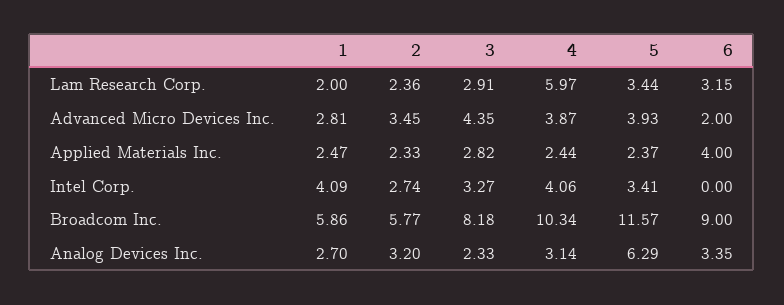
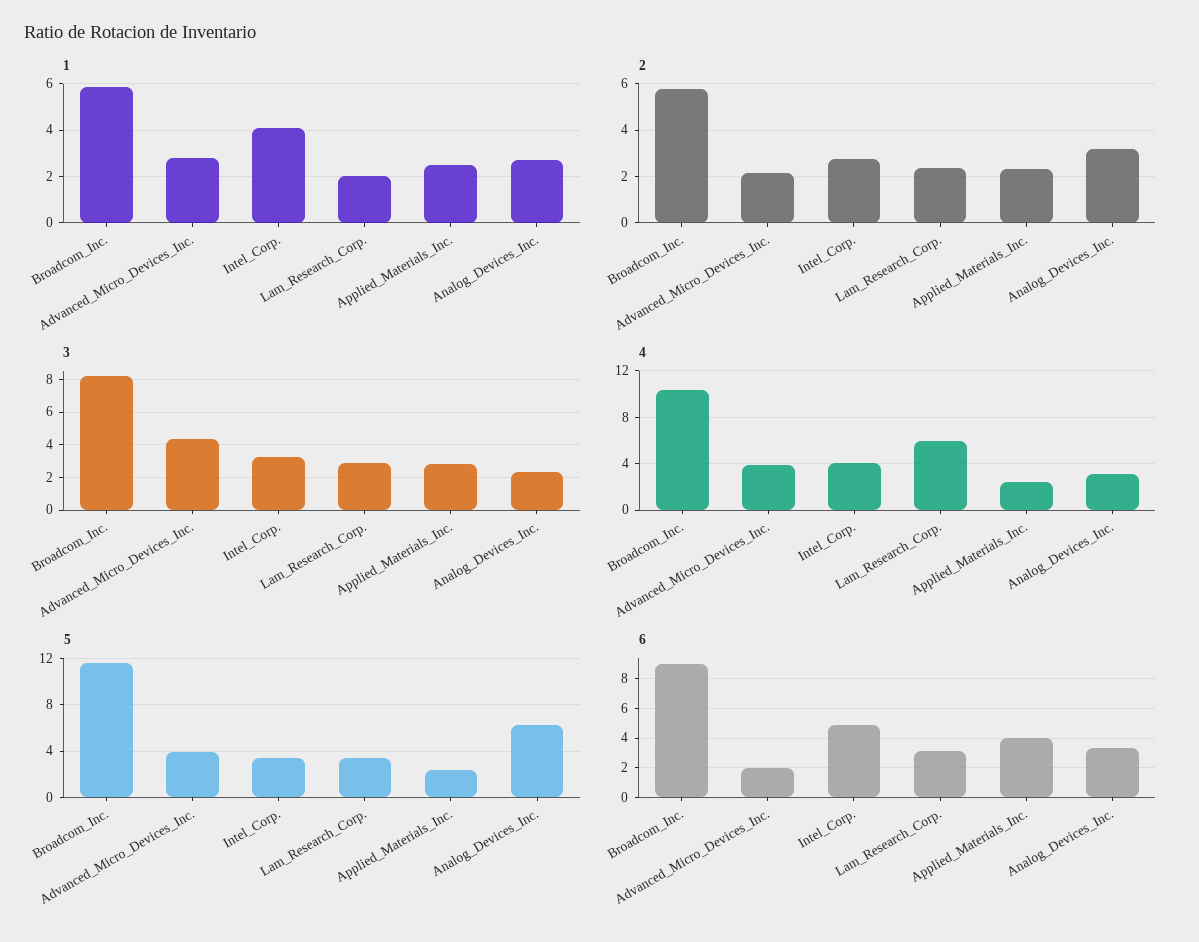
2, Advanced Micro Devices Inc.: 3.45 -> 2
6, Intel Corp.: 0 -> 5

